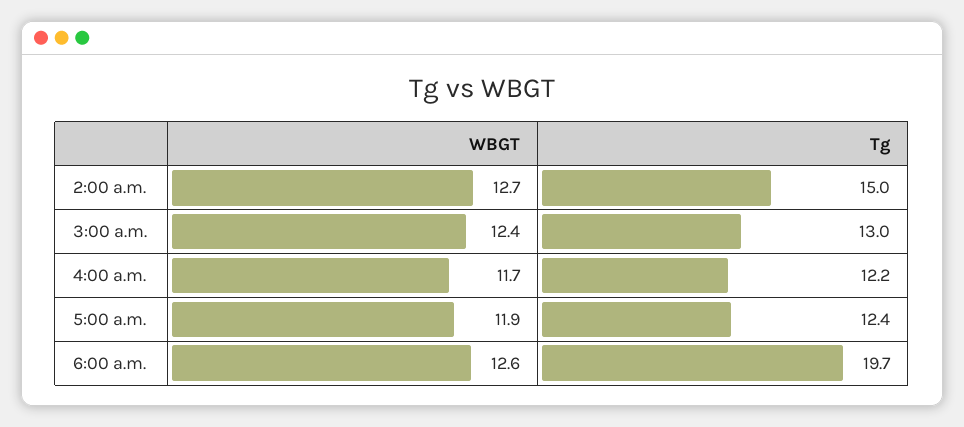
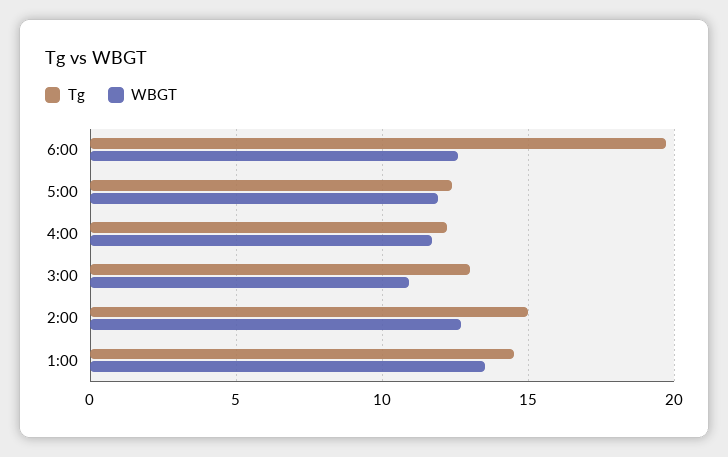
WBGT, 3:00 a.m.: 12.4 -> 11
Tg, 1:00: none -> 14.5
WBGT, 1:00: none -> 13.5

